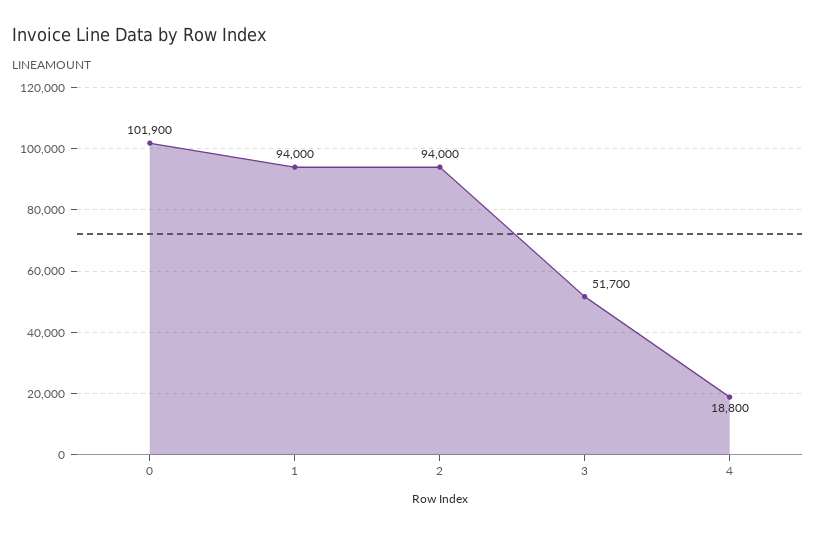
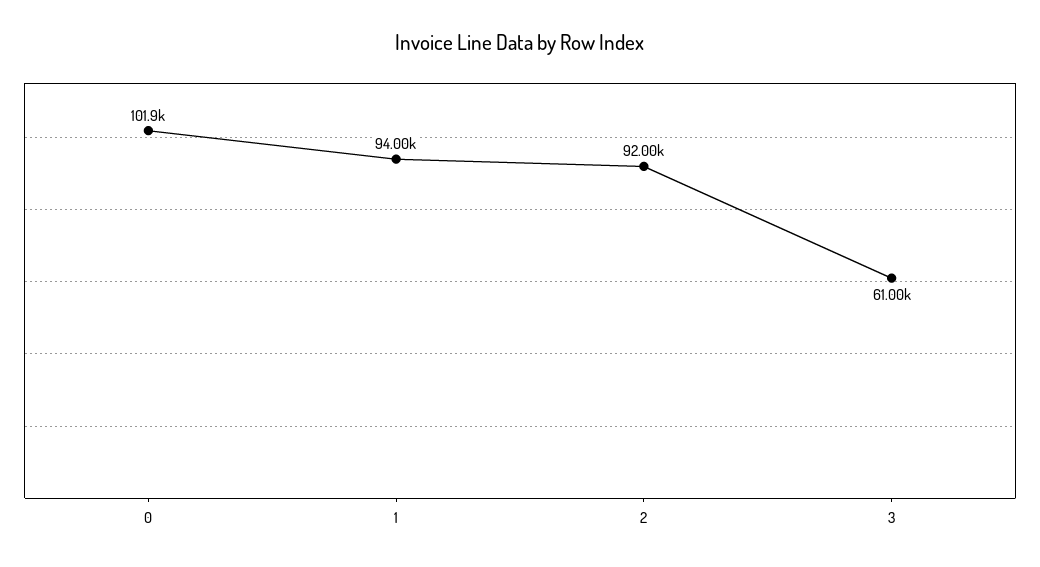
2: 94000 -> 92000
3: 51700 -> 61000
4: 18800 -> none

